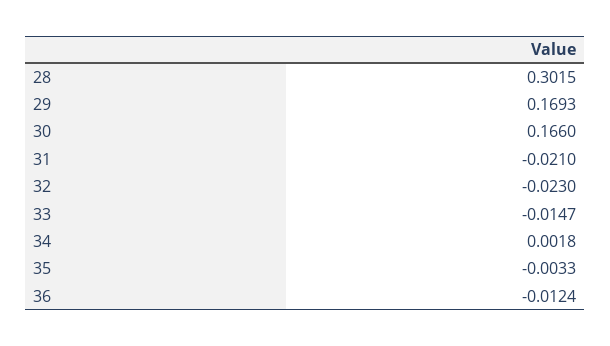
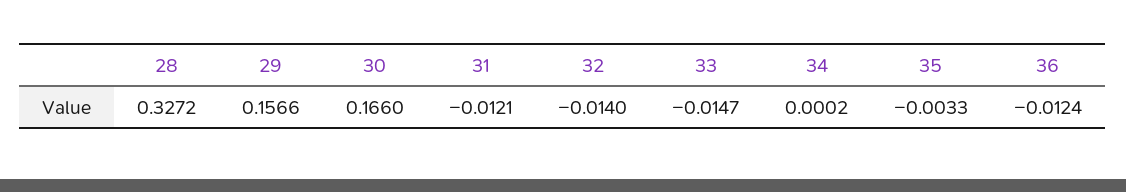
28: 0.3015 -> 0.3272
29: 0.1693 -> 0.1566
31: -0.021 -> -0.0121
32: -0.023 -> -0.014
34: 0.0018 -> 0.0002

